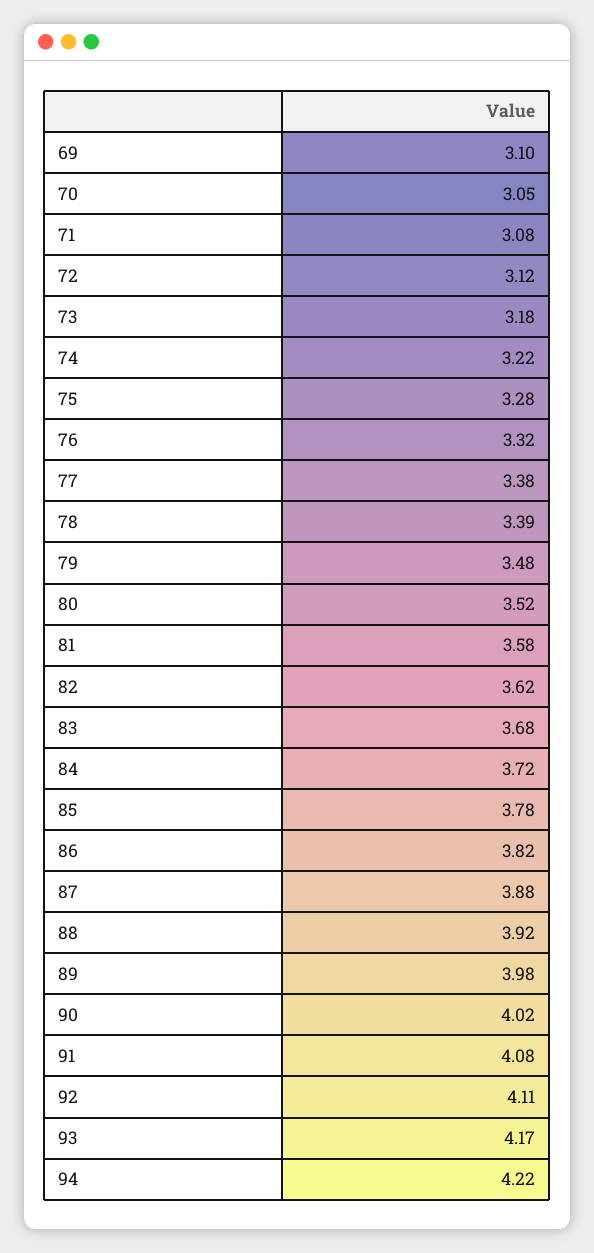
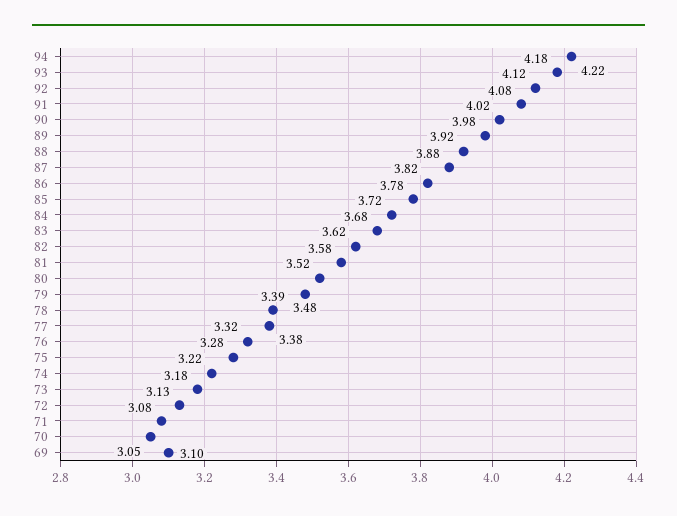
72: 3.12 -> 3.13
92: 4.11 -> 4.12
93: 4.17 -> 4.18

